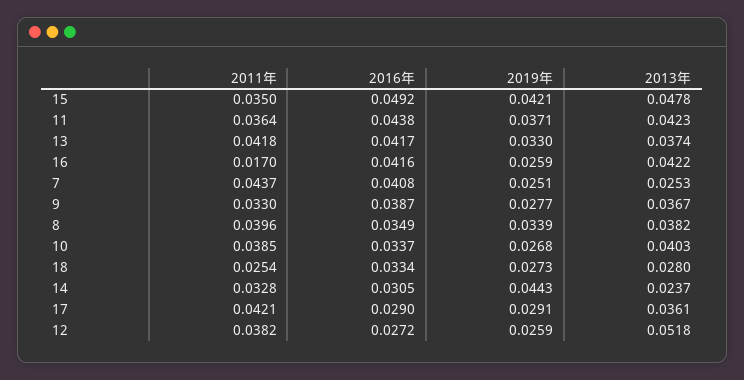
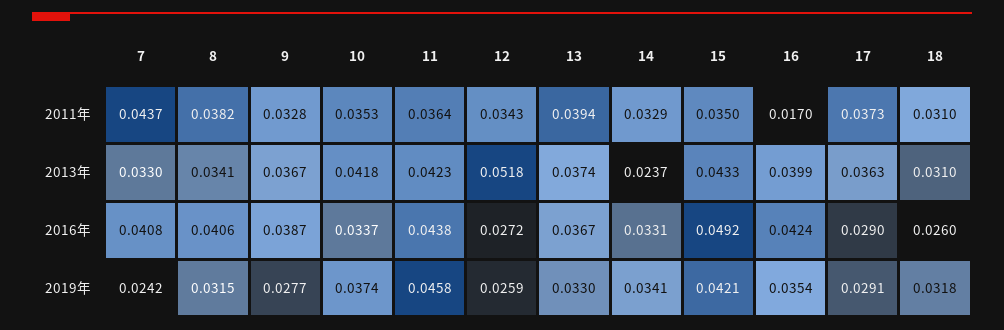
2013年, 15: 0.0478 -> 0.0433
2019年, 11: 0.0371 -> 0.0458
2011年, 13: 0.0418 -> 0.0394
2016年, 13: 0.0417 -> 0.0367
2016年, 16: 0.0416 -> 0.0424
2019年, 16: 0.0259 -> 0.0354
2013年, 16: 0.0422 -> 0.0399
2019年, 7: 0.0251 -> 0.0242
2013年, 7: 0.0253 -> 0.033
2011年, 9: 0.033 -> 0.0328
2011年, 8: 0.0396 -> 0.0382
2016年, 8: 0.0349 -> 0.0406
2019年, 8: 0.0339 -> 0.0315
2013年, 8: 0.0382 -> 0.0341
2011年, 10: 0.0385 -> 0.0353
2019年, 10: 0.0268 -> 0.0374
2013年, 10: 0.0403 -> 0.0418
2011年, 18: 0.0254 -> 0.031
2016年, 18: 0.0334 -> 0.026
2019年, 18: 0.0273 -> 0.0318
2013年, 18: 0.028 -> 0.031
2011年, 14: 0.0328 -> 0.0329
2016年, 14: 0.0305 -> 0.0331
2019年, 14: 0.0443 -> 0.0341
2011年, 17: 0.0421 -> 0.0373
2013年, 17: 0.0361 -> 0.0363
2011年, 12: 0.0382 -> 0.0343

